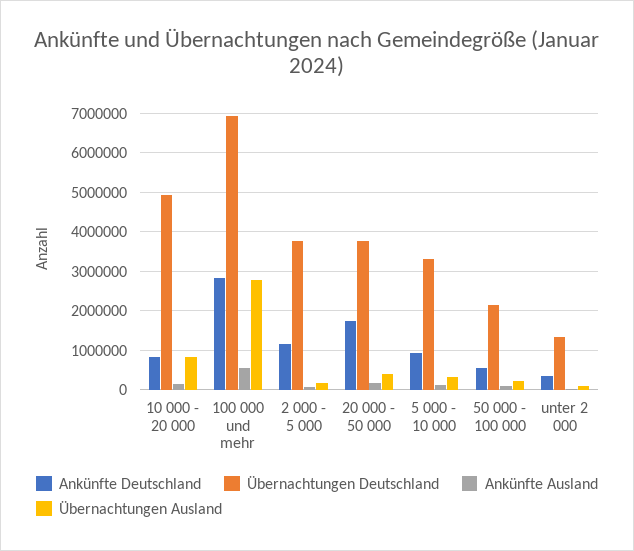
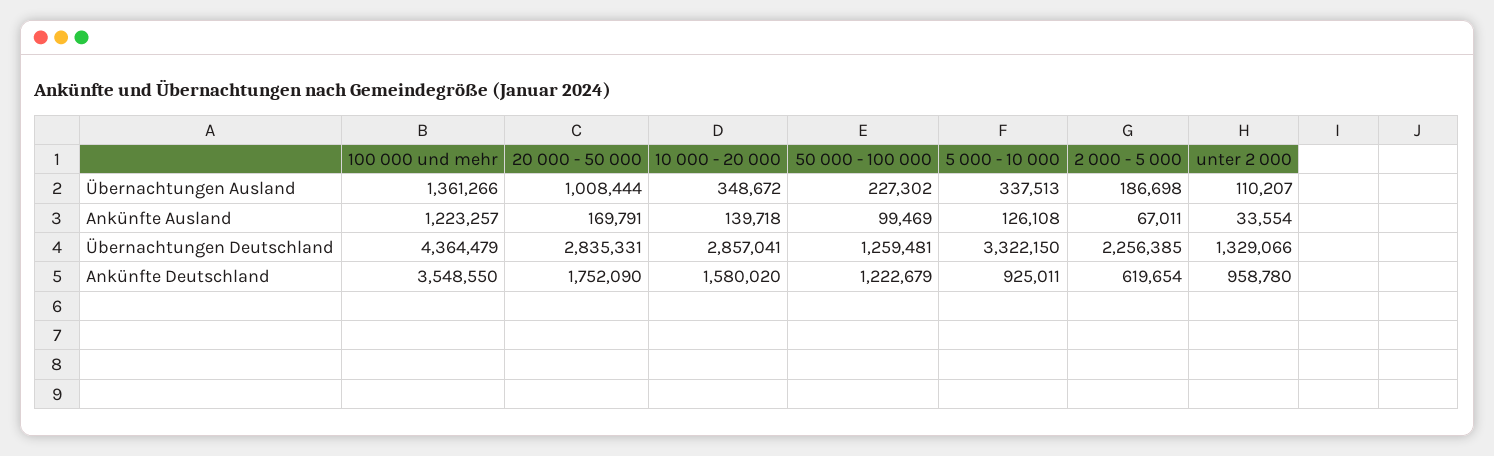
Ankünfte Deutschland, 10 000 - 20 000: 800000 -> 1580020
Übernachtungen Deutschland, 10 000 - 20 000: 5000000 -> 2857041
Übernachtungen Ausland, 10 000 - 20 000: 800000 -> 348672
Ankünfte Deutschland, 100 000 und mehr: 2800000 -> 3548550
Übernachtungen Deutschland, 100 000 und mehr: 7000000 -> 4364479
Ankünfte Ausland, 100 000 und mehr: 600000 -> 1223257
Übernachtungen Ausland, 100 000 und mehr: 2800000 -> 1361266
Ankünfte Deutschland, 2 000 - 5 000: 1200000 -> 619654
Übernachtungen Deutschland, 2 000 - 5 000: 3800000 -> 2256385
Übernachtungen Deutschland, 20 000 - 50 000: 3800000 -> 2835331
Übernachtungen Ausland, 20 000 - 50 000: 400000 -> 1008444
Ankünfte Deutschland, 50 000 - 100 000: 600000 -> 1222679
Übernachtungen Deutschland, 50 000 - 100 000: 2200000 -> 1259481
Ankünfte Deutschland, unter 2 000: 400000 -> 958780

